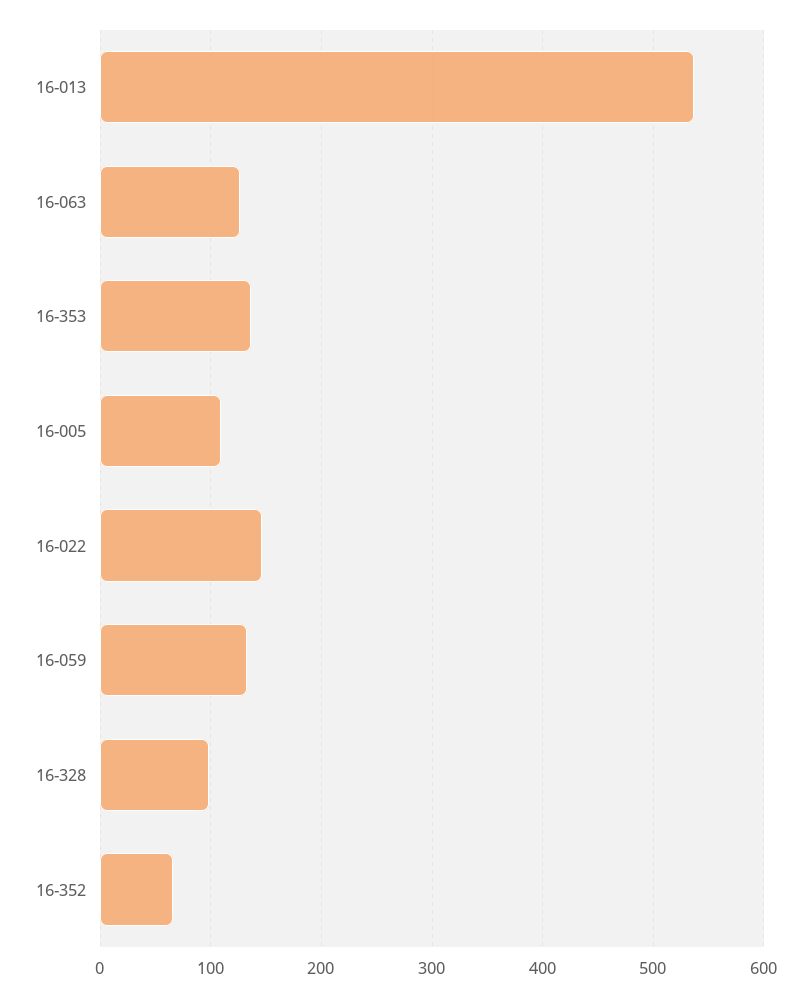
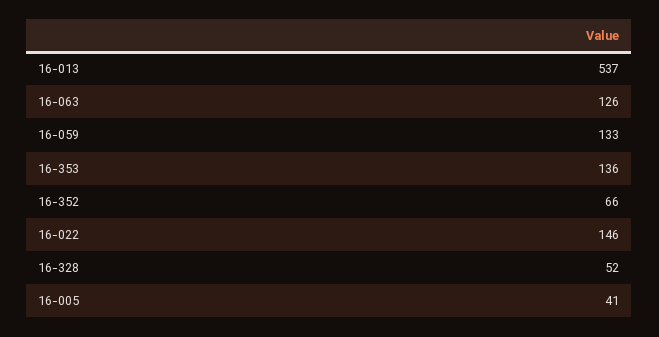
16-005: 110 -> 41
16-328: 100 -> 52

